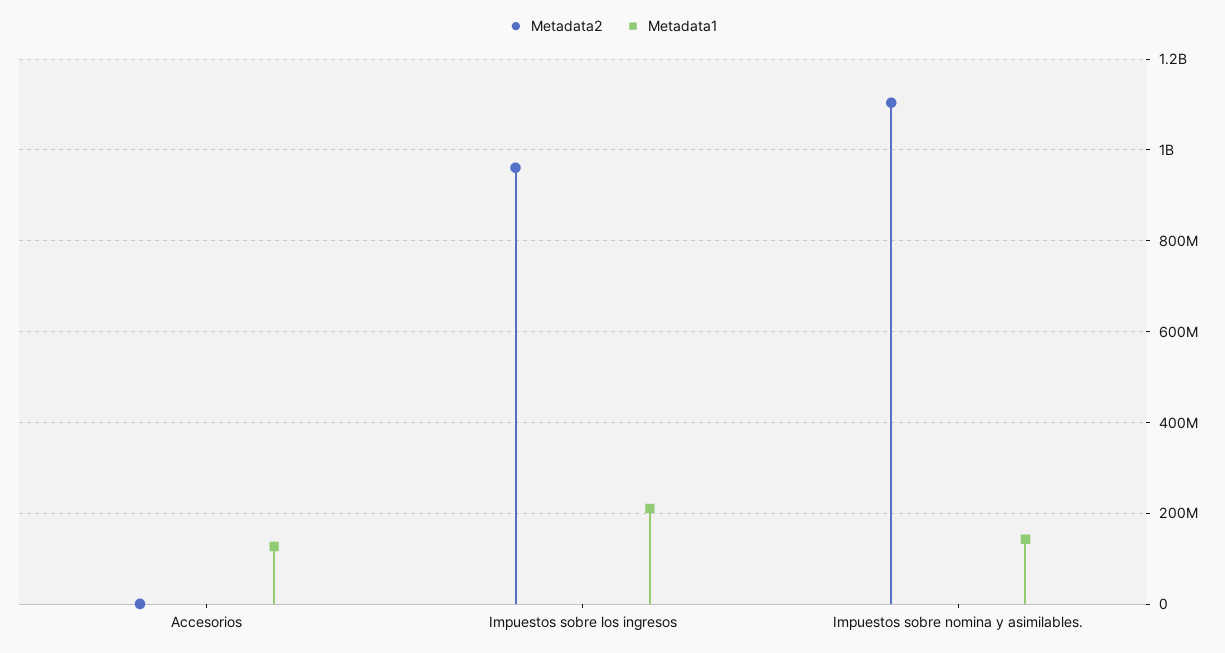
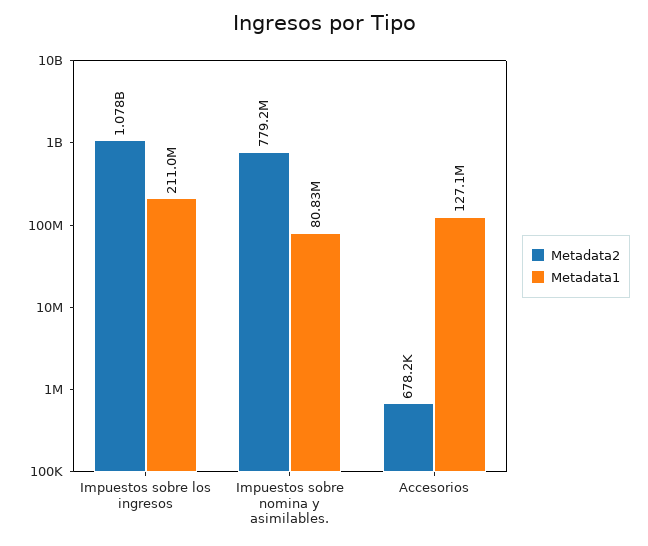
Metadata2, Impuestos sobre los ingresos: 960000000 -> 1078000000
Metadata2, Impuestos sobre nomina y asimilables.: 1100000000 -> 779200000
Metadata1, Impuestos sobre nomina y asimilables.: 140000000 -> 80830000

